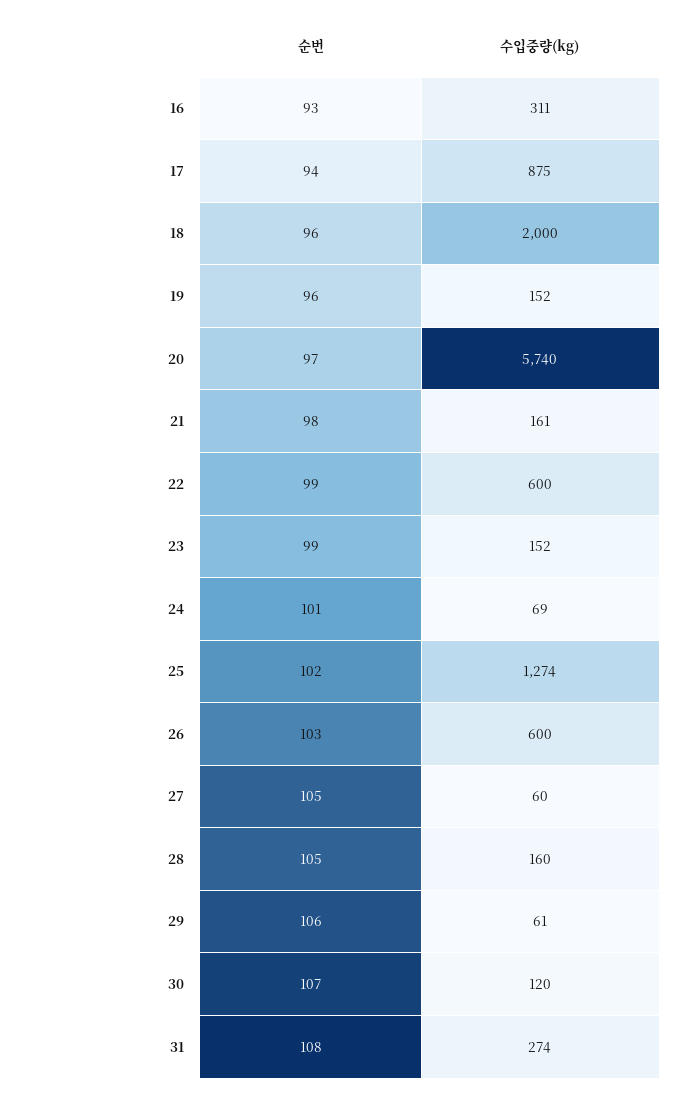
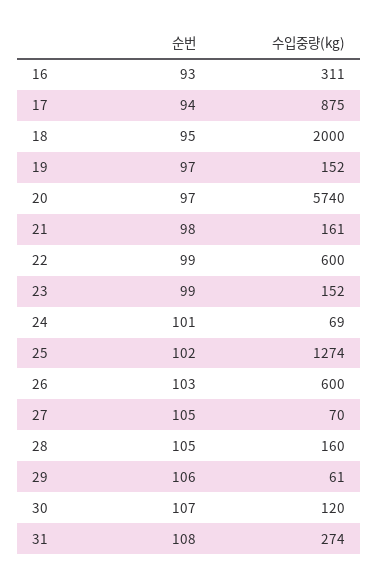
순번, 18: 96 -> 95
순번, 19: 96 -> 97
수입중량(kg), 27: 60 -> 70

